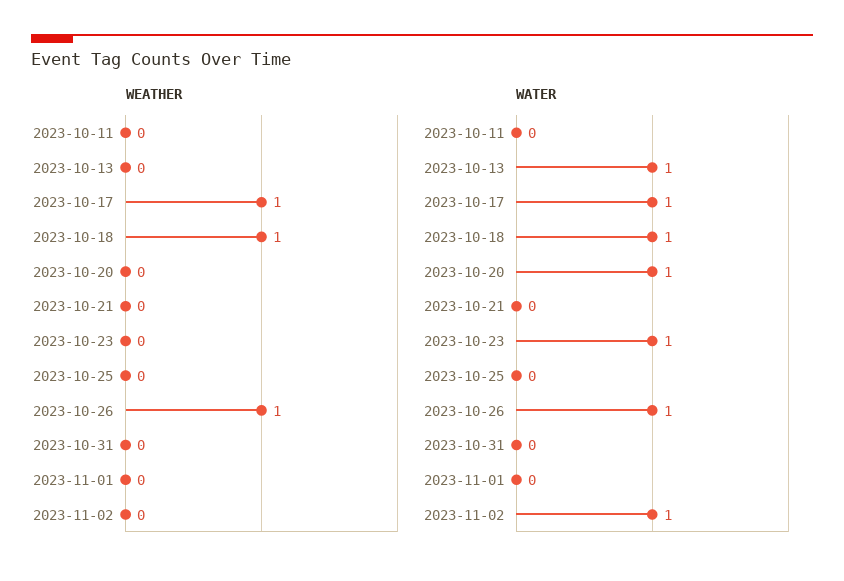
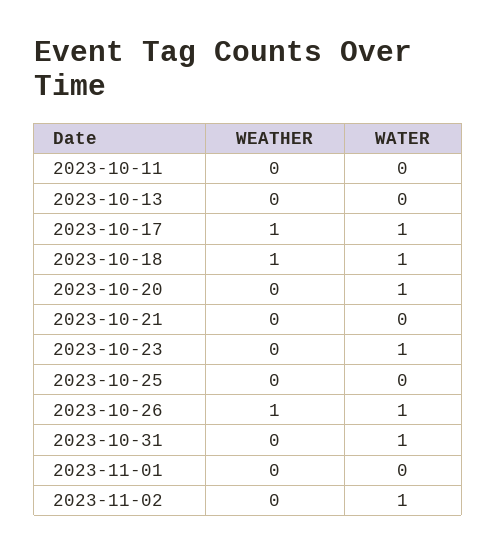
WATER, 2023-10-13: 1 -> 0
WATER, 2023-10-31: 0 -> 1

